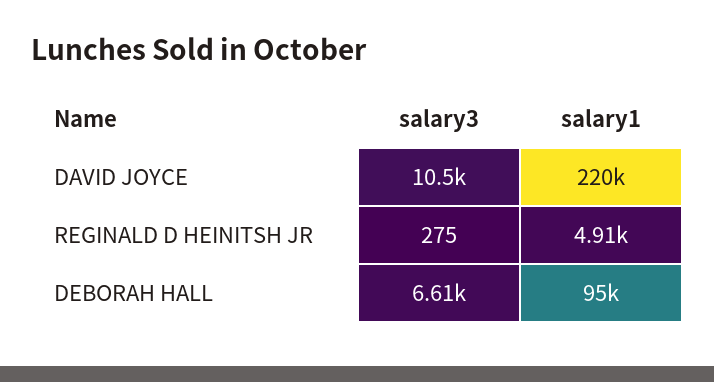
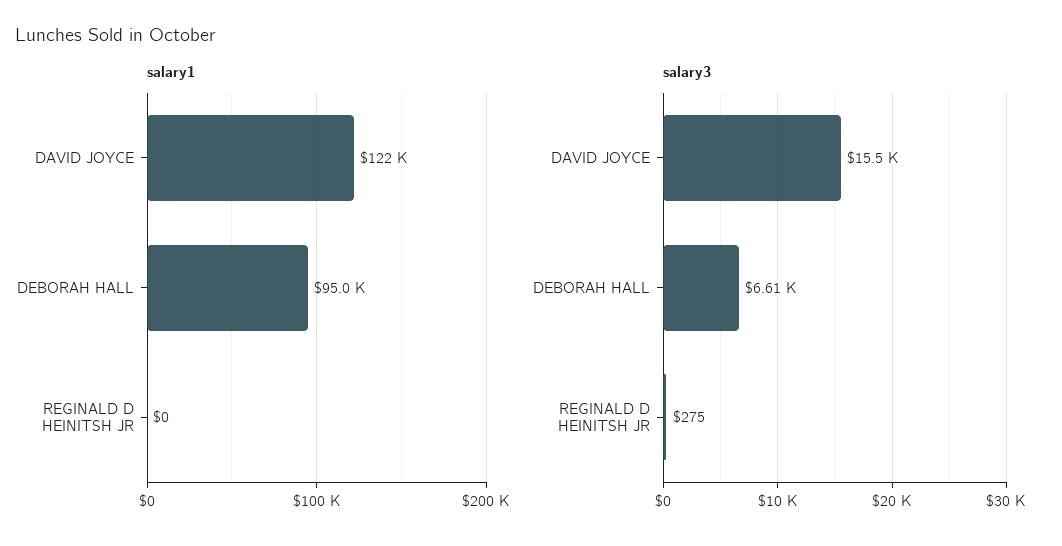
salary3, DAVID JOYCE: 10500 -> 15500
salary1, DAVID JOYCE: 220000 -> 122000
salary1, REGINALD D HEINITSH JR: 4910 -> 0

